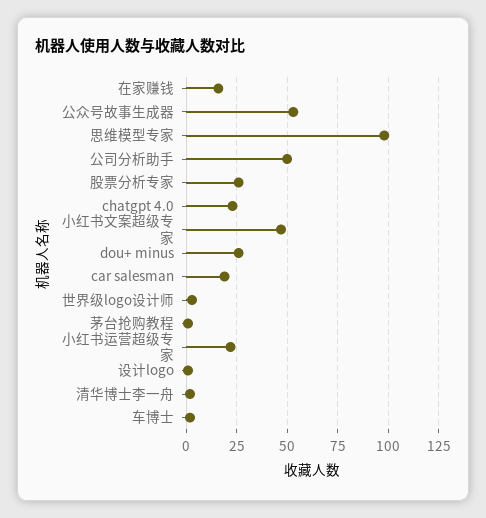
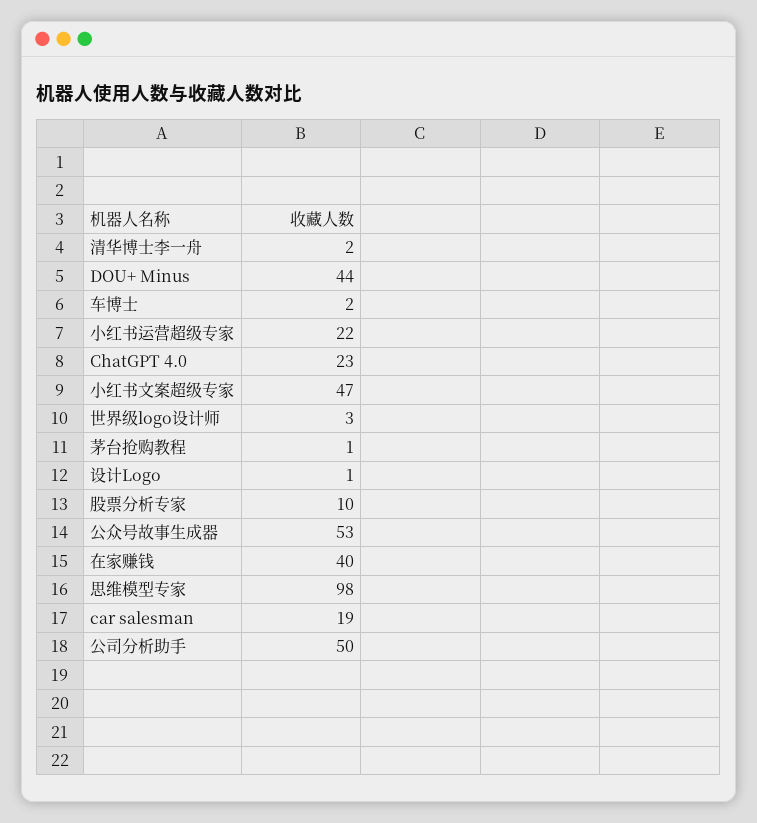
在家赚钱: 15 -> 40
股票分析专家: 25 -> 10
dou+ minus: 25 -> 44

